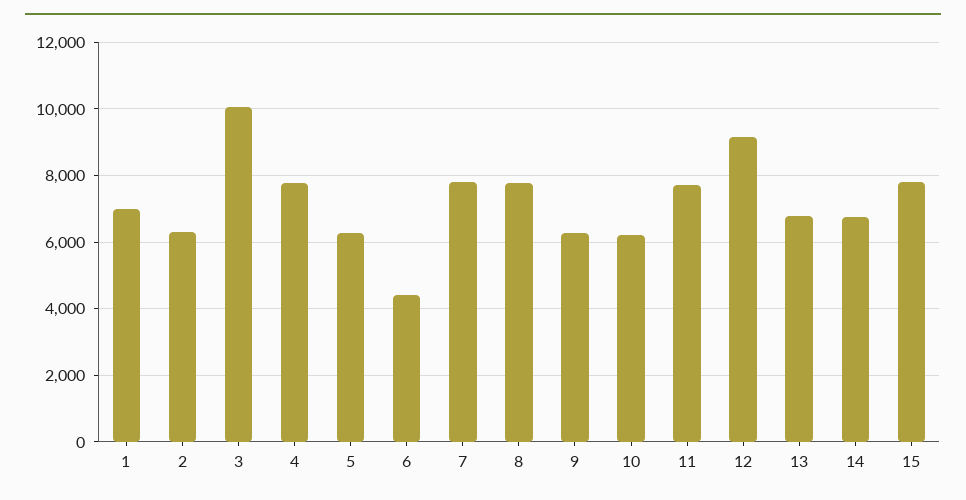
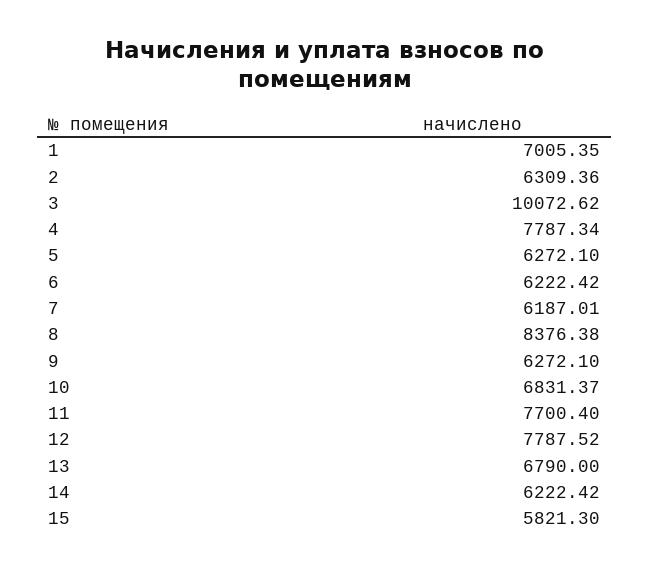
6: 4400 -> 6222.42
7: 7800 -> 6187.01
8: 7800 -> 8376.38
10: 6200 -> 6831.37
12: 9200 -> 7787.52
14: 6800 -> 6222.42
15: 7800 -> 5821.3

